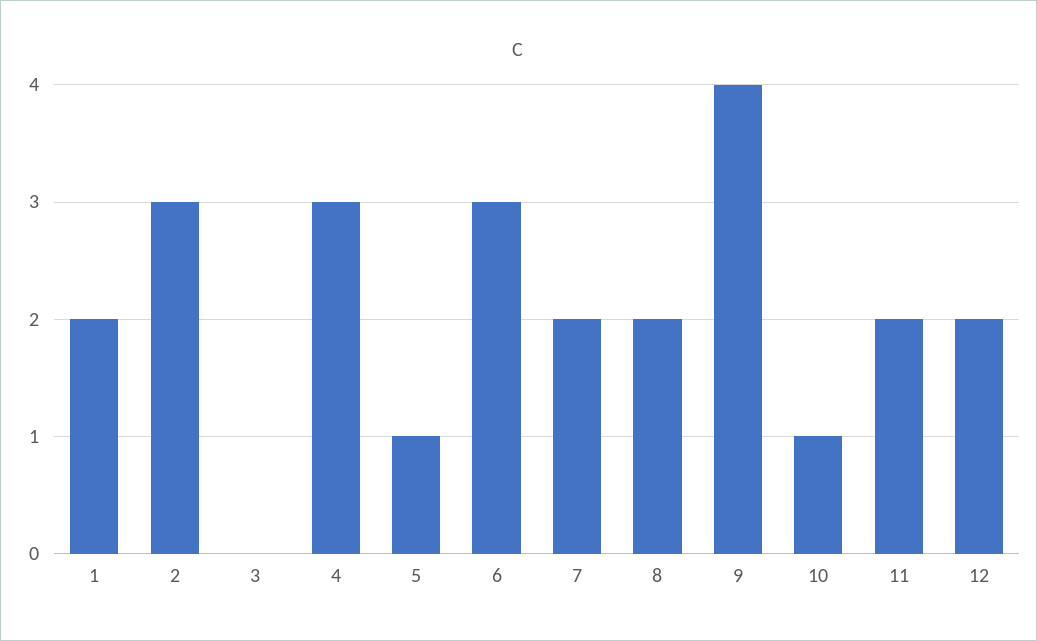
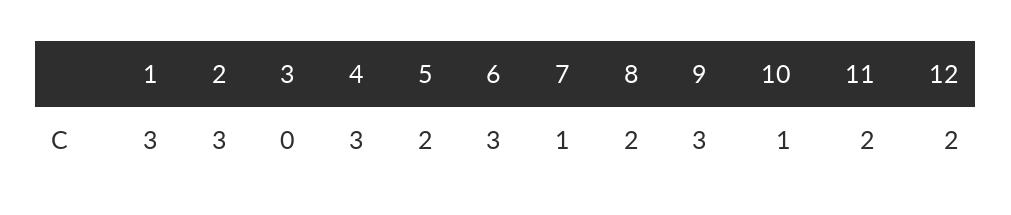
1: 2 -> 3
5: 1 -> 2
7: 2 -> 1
9: 4 -> 3

